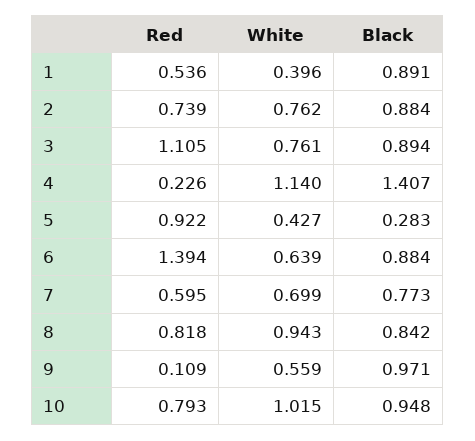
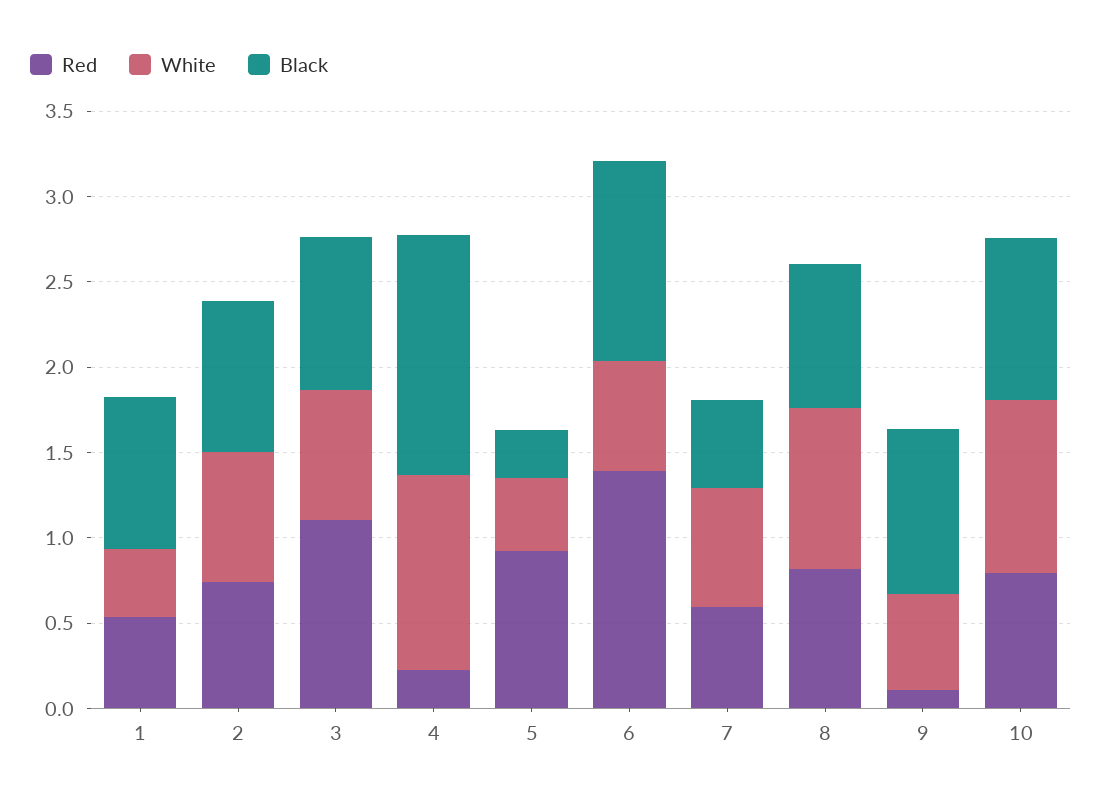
Black, 6: 0.884 -> 1.2
Black, 7: 0.773 -> 0.5

